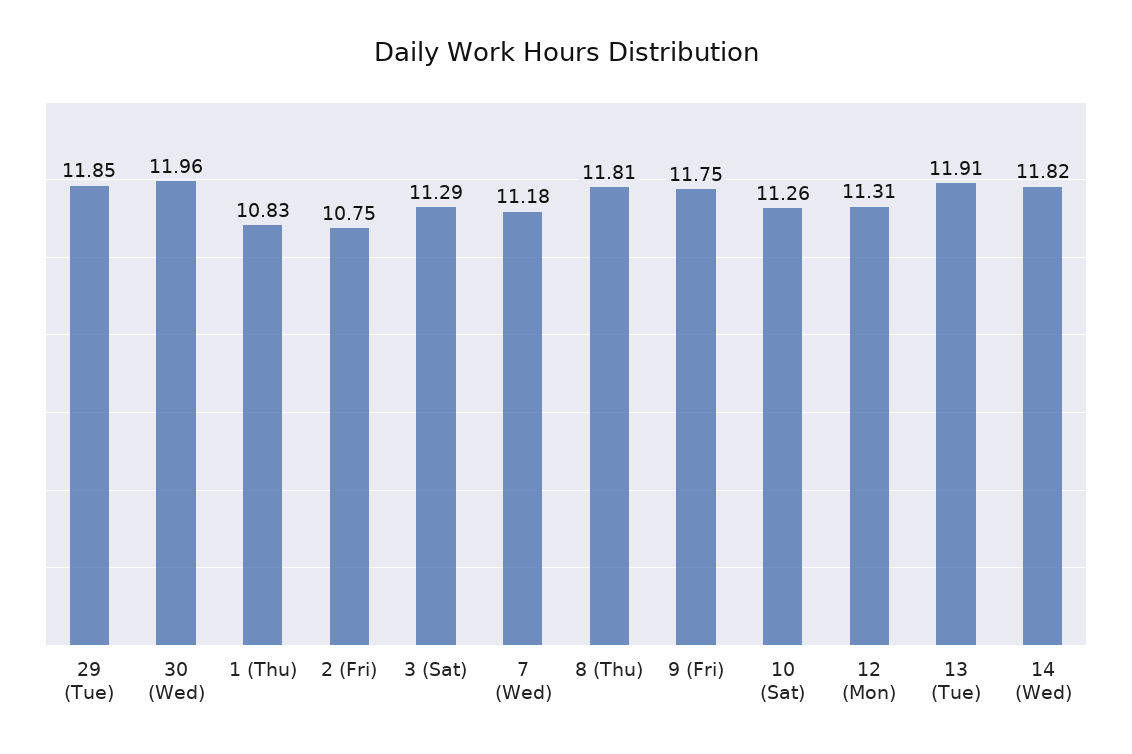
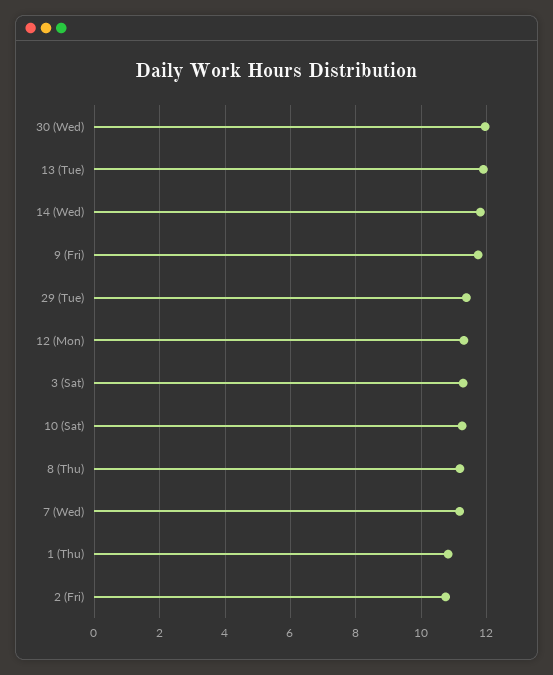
29 (Tue): 11.85 -> 11.4
8 (Thu): 11.81 -> 11.2

